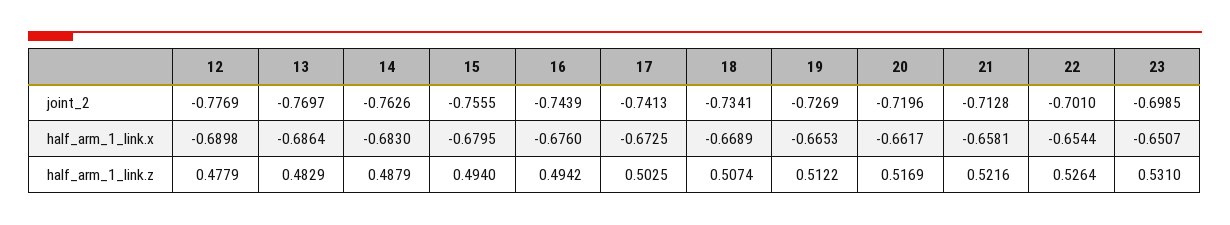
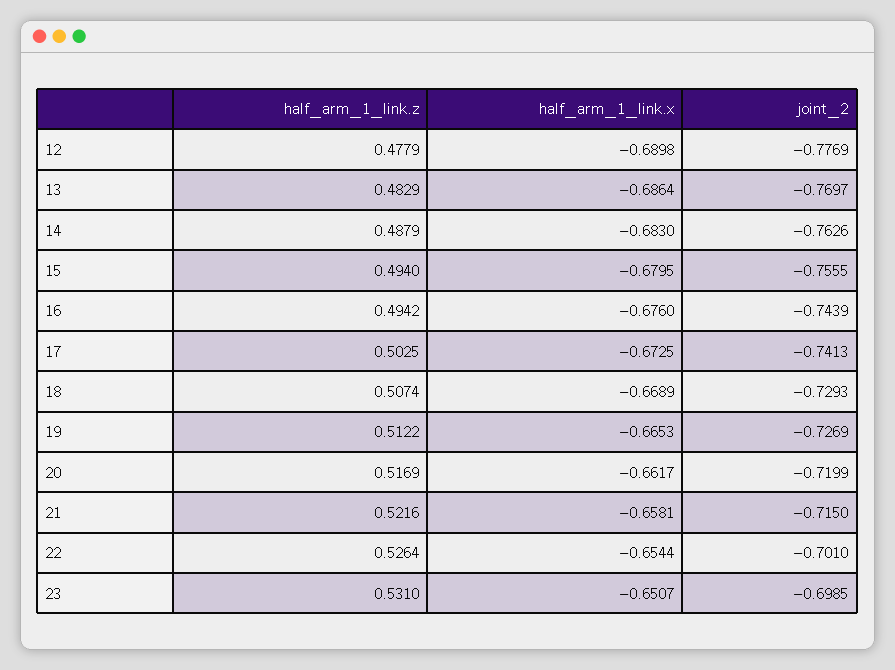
18, joint_2: -0.7341 -> -0.7293
20, joint_2: -0.7196 -> -0.7199
21, joint_2: -0.7128 -> -0.715

